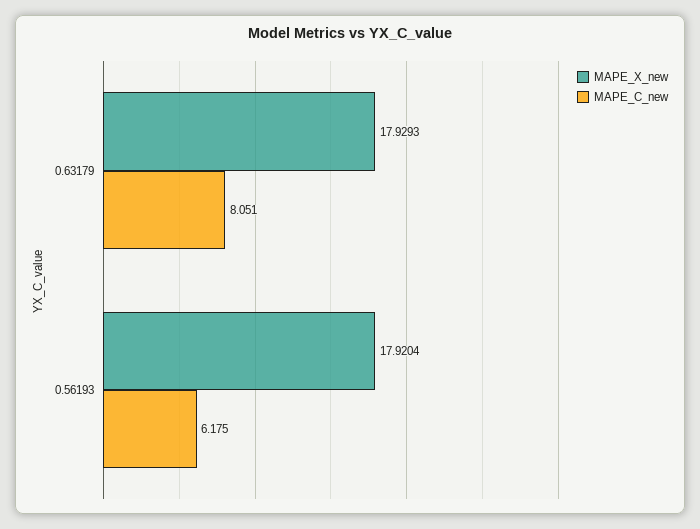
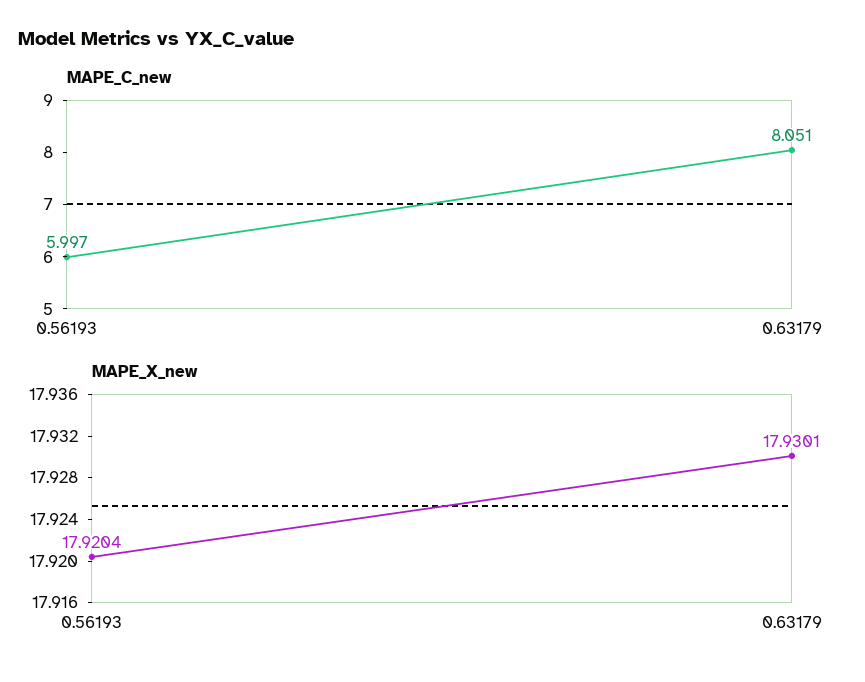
MAPE_X_new, 0.63179: 17.9293 -> 17.9301
MAPE_C_new, 0.56193: 6.175 -> 5.997

